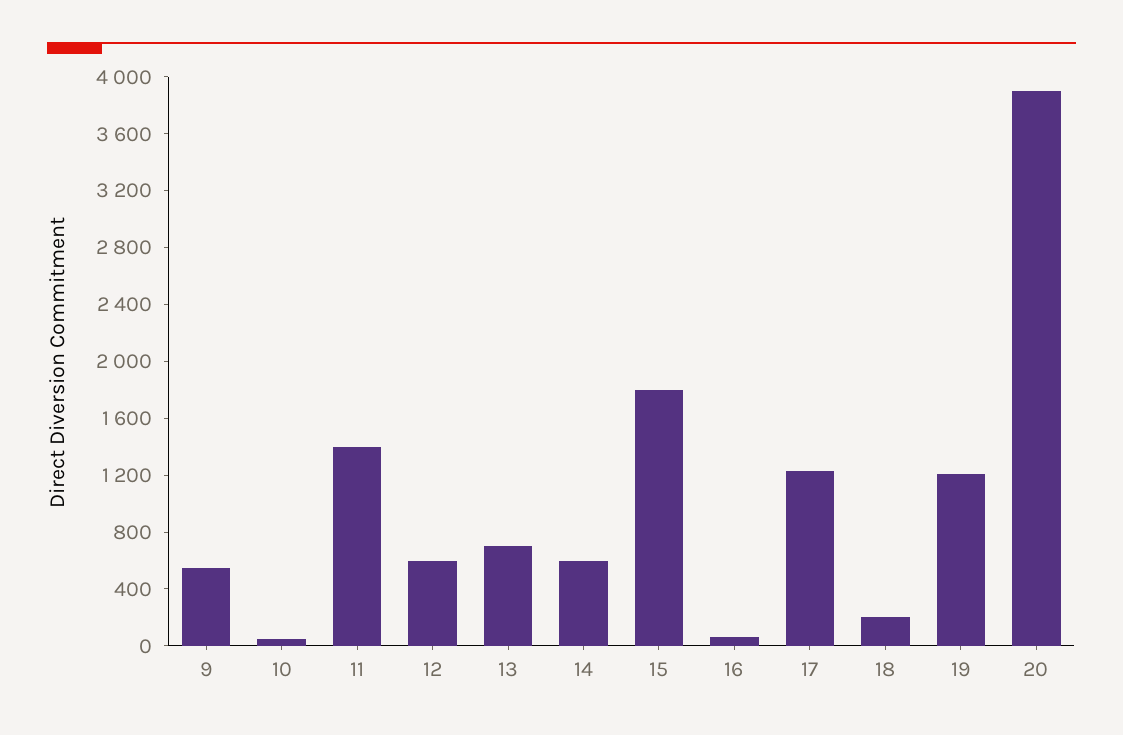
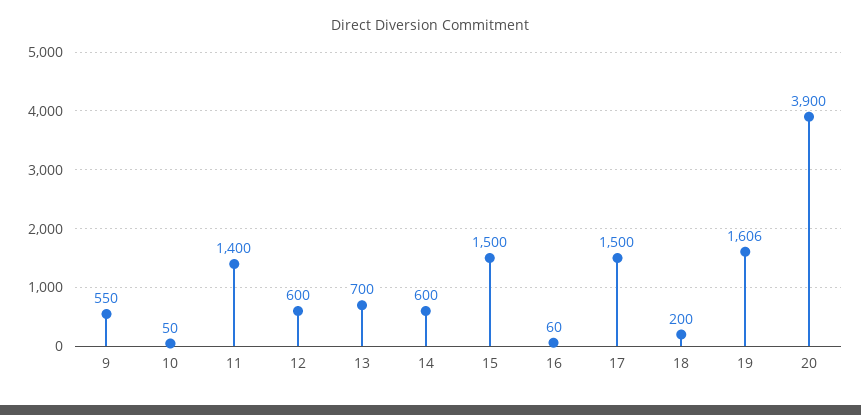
15: 1800 -> 1500
17: 1200 -> 1500
19: 1200 -> 1606

